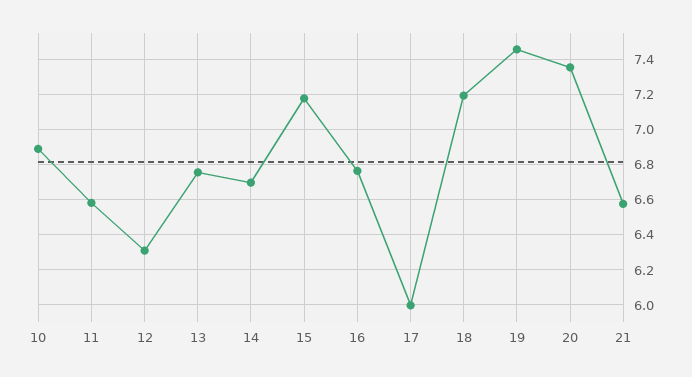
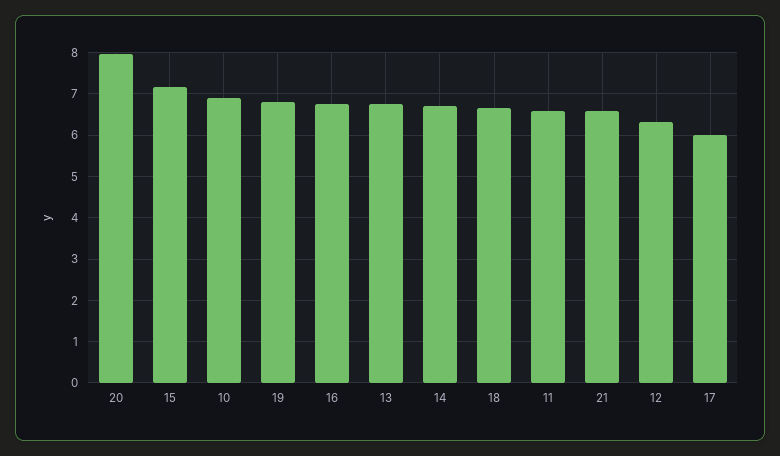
18: 7.2 -> 6.6
19: 7.45 -> 6.8
20: 7.35 -> 8

